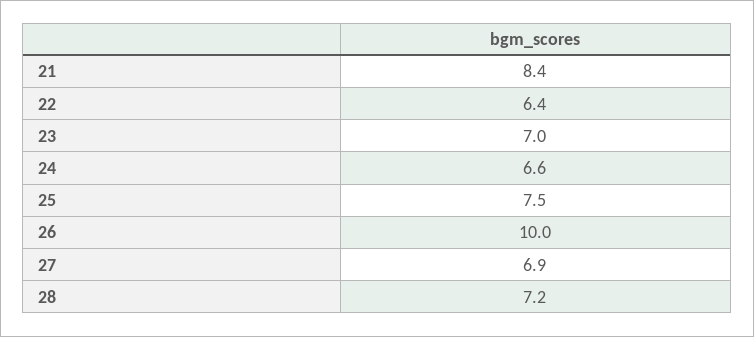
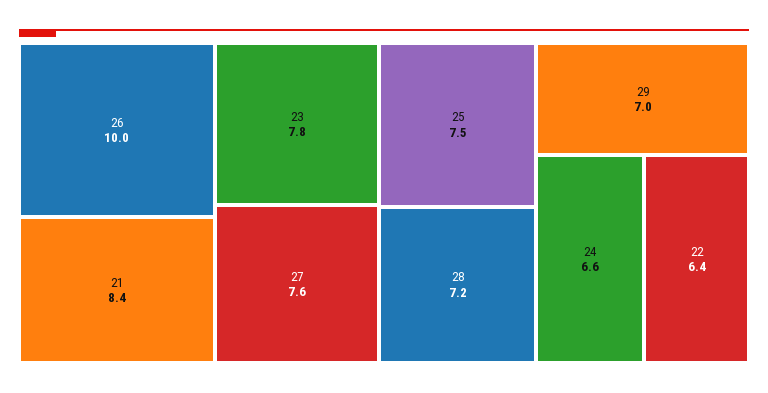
23: 7 -> 7.8
27: 6.9 -> 7.6
29: none -> 7

